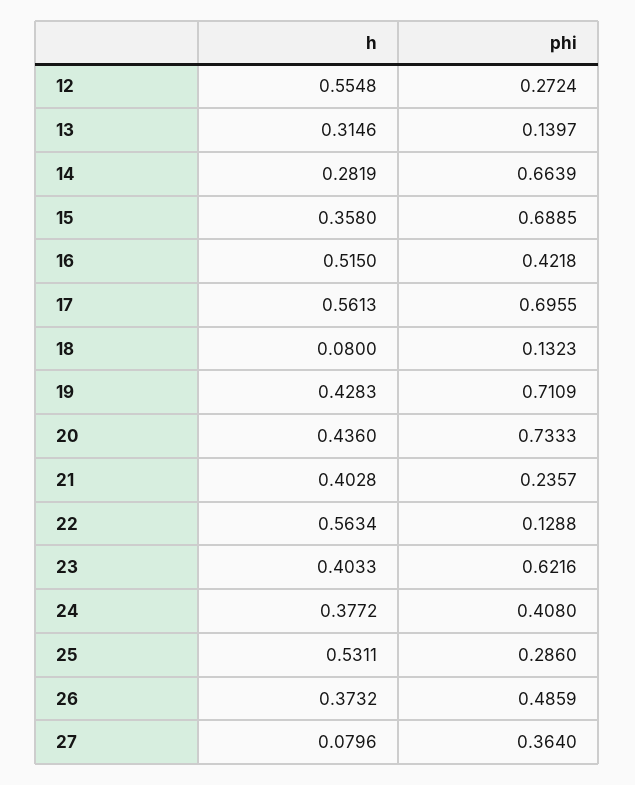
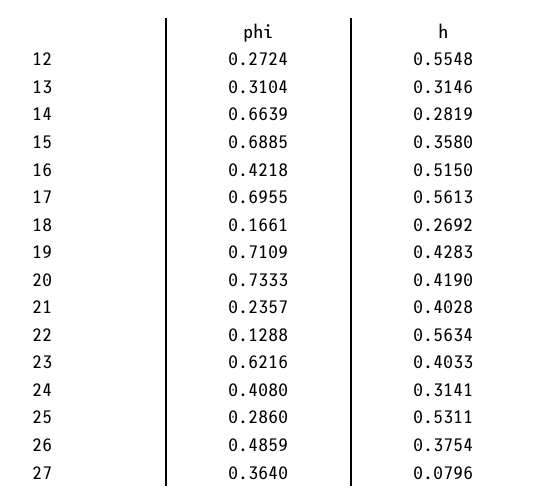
phi, 13: 0.1397 -> 0.3104
h, 18: 0.08 -> 0.2692
phi, 18: 0.1323 -> 0.1661
h, 20: 0.436 -> 0.419
h, 24: 0.3772 -> 0.3141
h, 26: 0.3732 -> 0.3754

